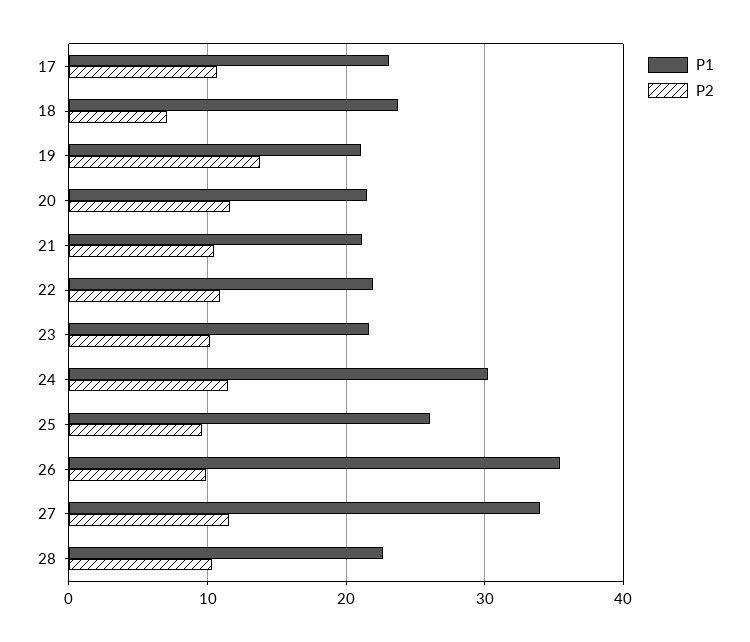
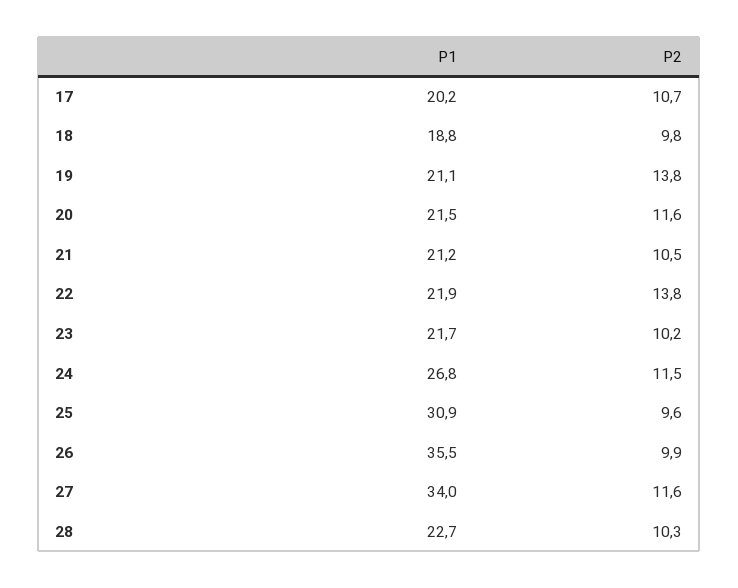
P1, 17: 23 -> 20.2
P1, 18: 24 -> 18.8
P2, 18: 7 -> 9.8
P2, 22: 11 -> 13.8
P1, 24: 30 -> 26.8
P1, 25: 26 -> 30.9

